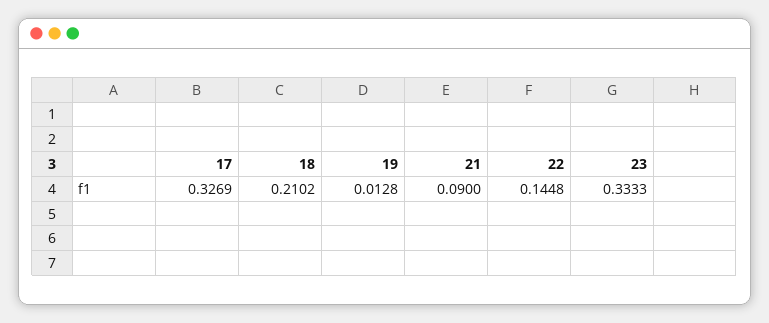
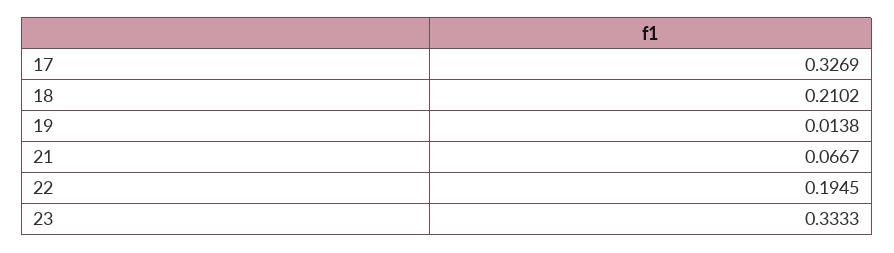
19: 0.0128 -> 0.0138
21: 0.09 -> 0.0667
22: 0.1448 -> 0.1945

